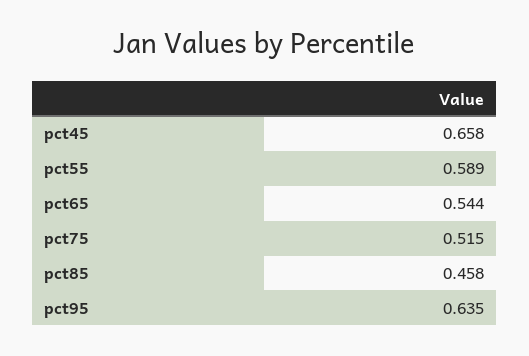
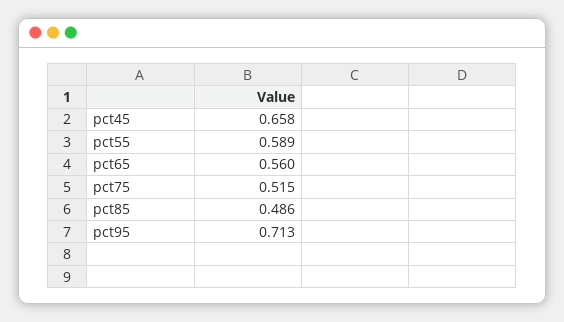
pct65: 0.544 -> 0.56
pct85: 0.458 -> 0.486
pct95: 0.635 -> 0.713

